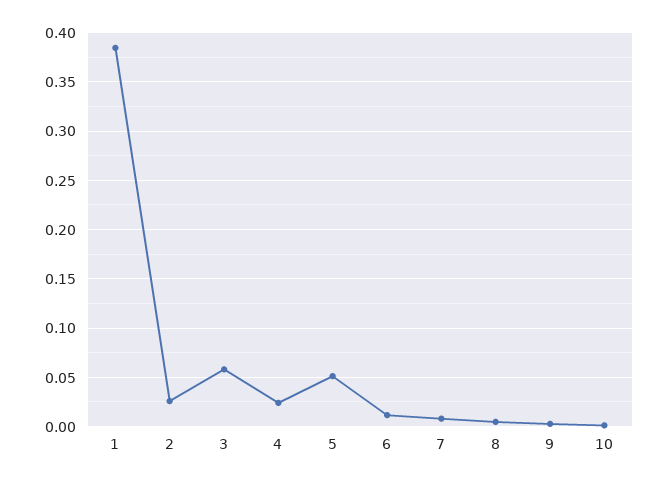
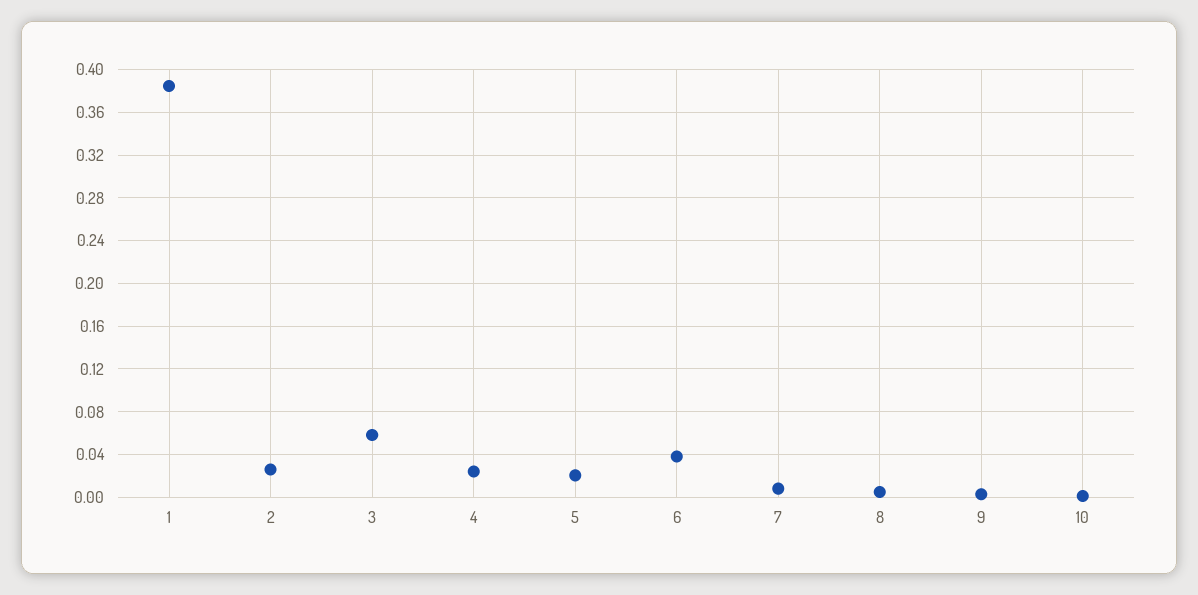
5: 0.05 -> 0.02
6: 0.01 -> 0.04

